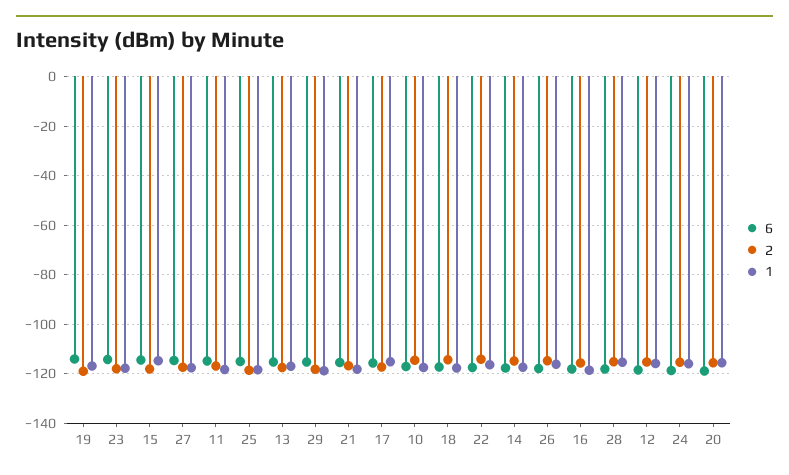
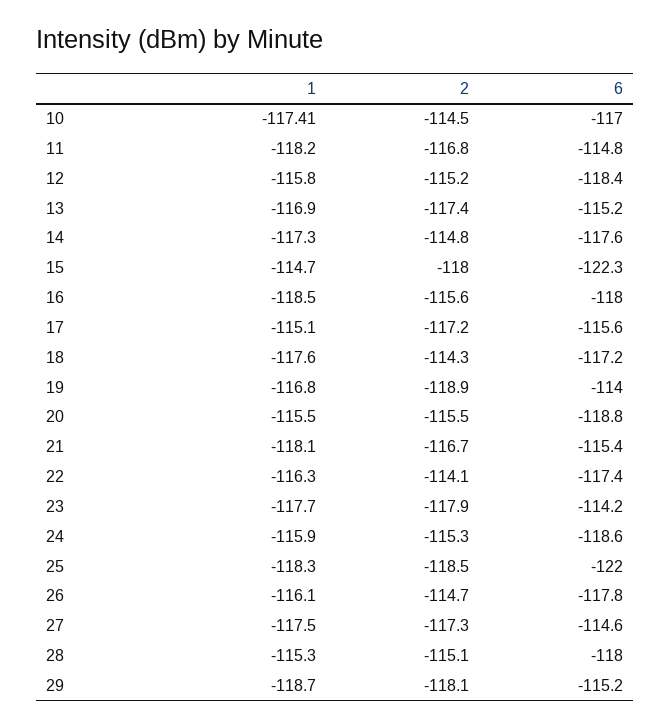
6, 15: -115 -> -122.3
6, 25: -115 -> -122

